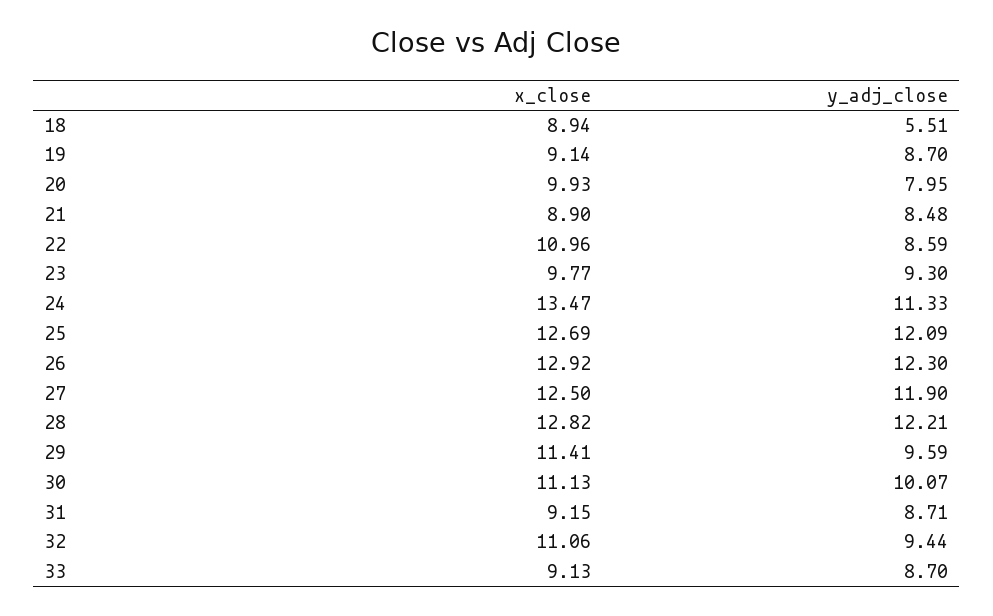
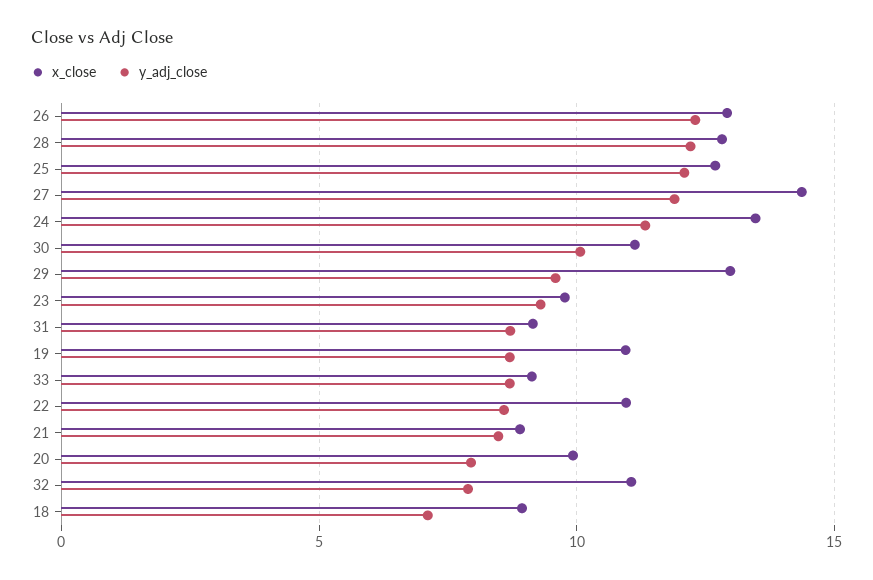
y_adj_close, 18: 5.51 -> 7
x_close, 19: 9.14 -> 11
x_close, 27: 12.5 -> 14.5
x_close, 29: 11.41 -> 13
y_adj_close, 32: 9.44 -> 8

